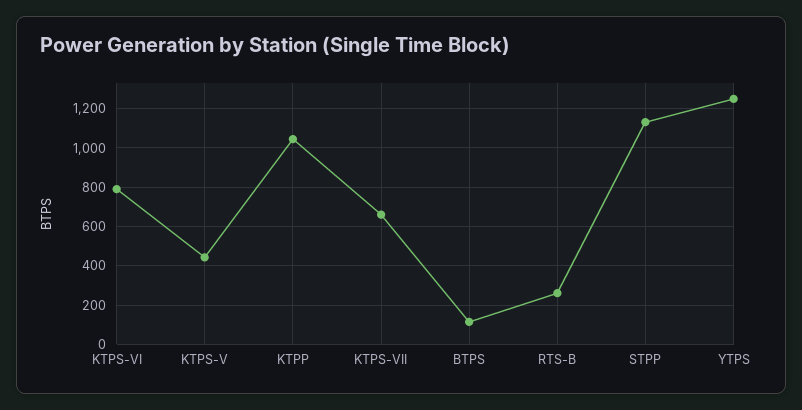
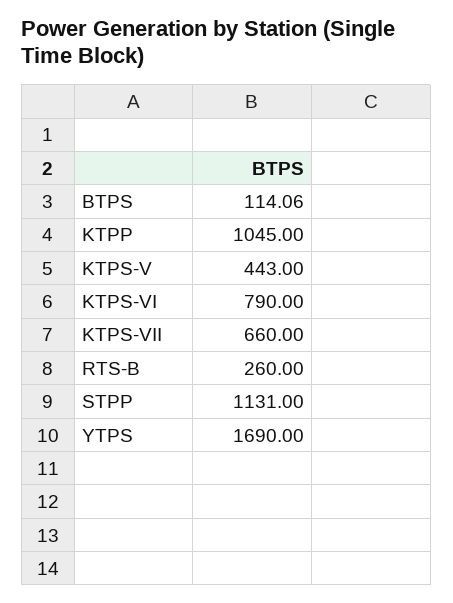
YTPS: 1250 -> 1690

